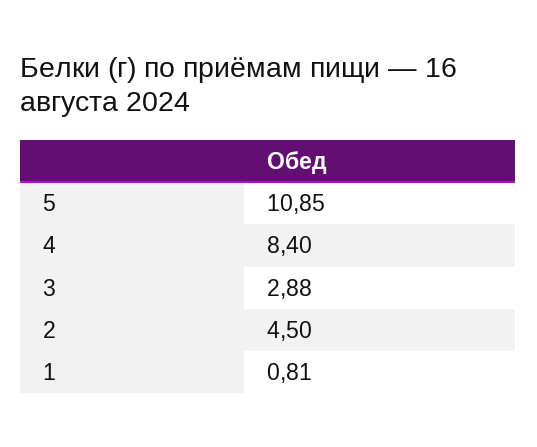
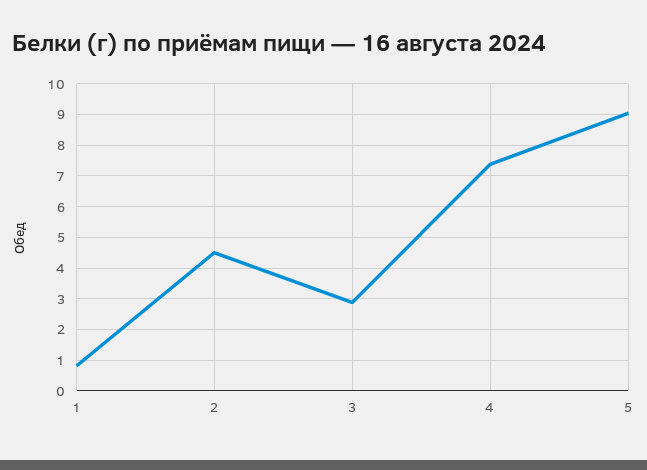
5: 10.85 -> 9
4: 8.4 -> 7.4

